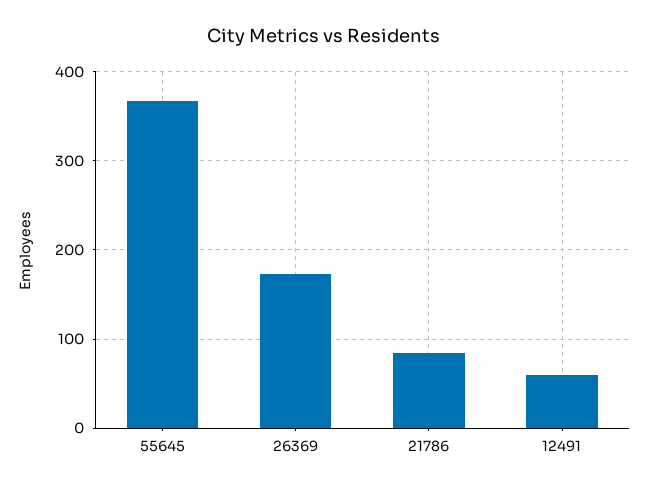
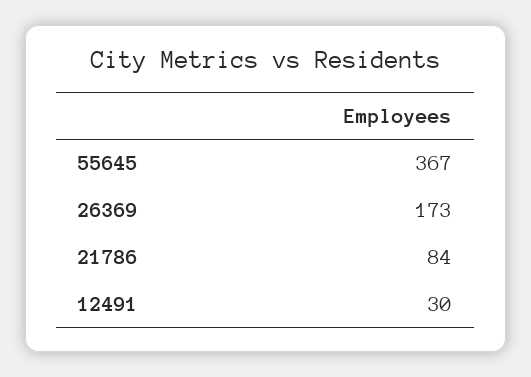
12491: 60 -> 30

